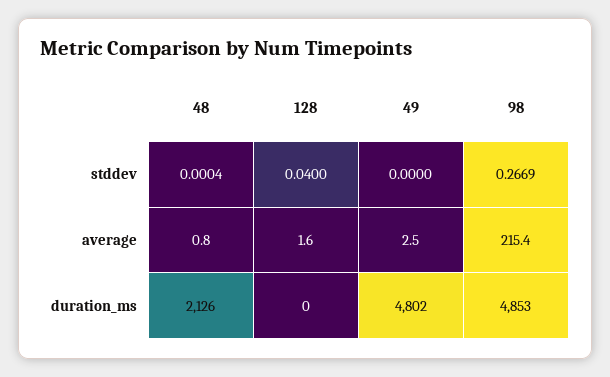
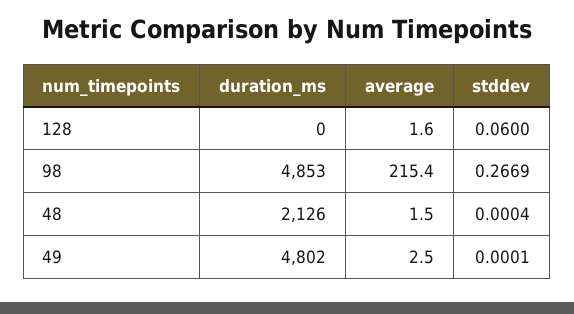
128, stddev: 0.04 -> 0.06
49, stddev: 0 -> 0.0001
48, average: 0.8 -> 1.5

